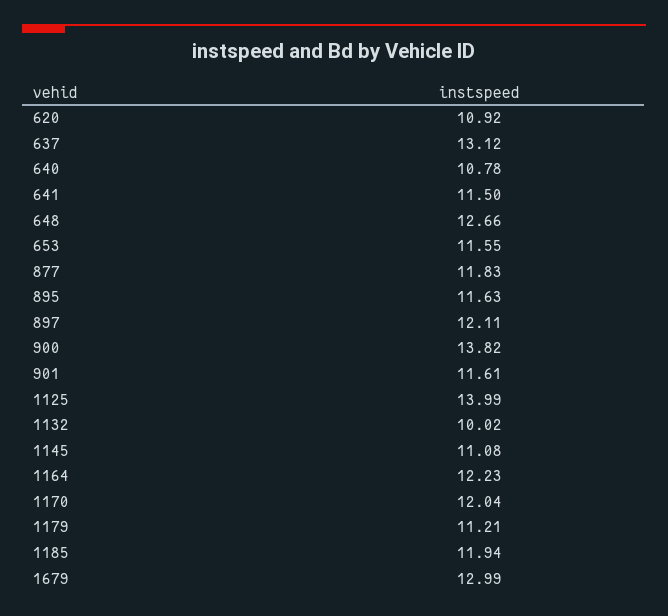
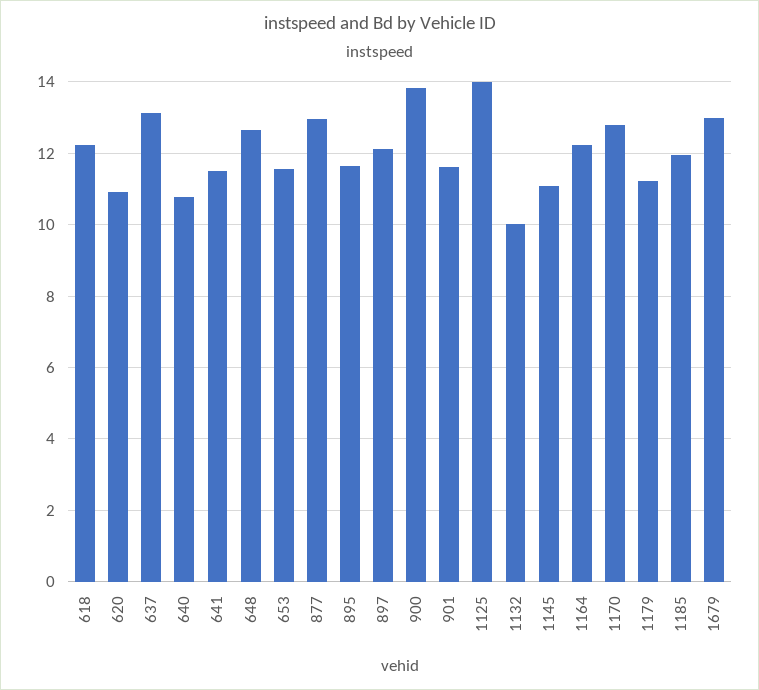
877: 11.83 -> 13
1170: 12.04 -> 12.8
618: none -> 12.2

